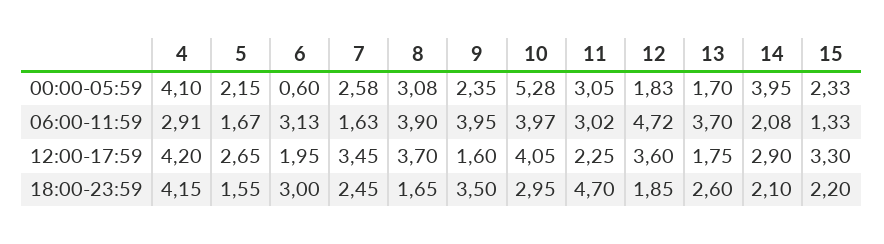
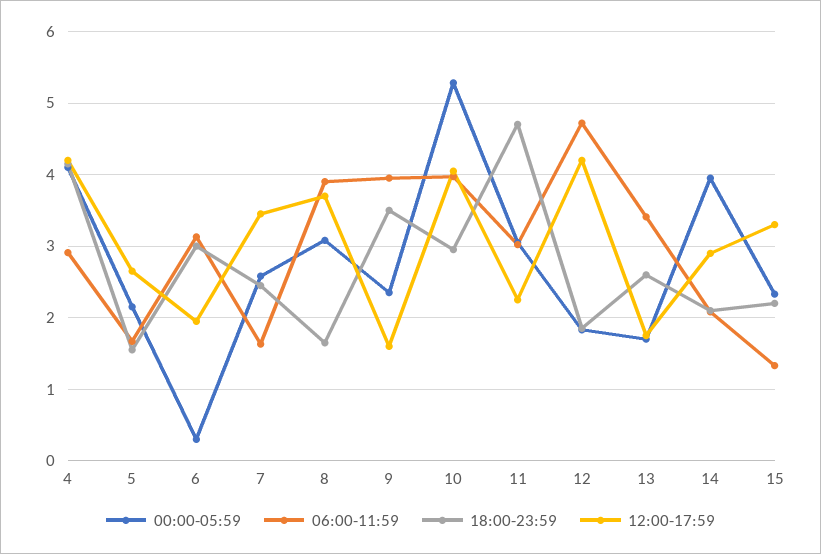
00:00-05:59, 6: 0.6 -> 0.3
06:00-11:59, 13: 3.7 -> 3.4
12:00-17:59, 12: 3.6 -> 4.2

